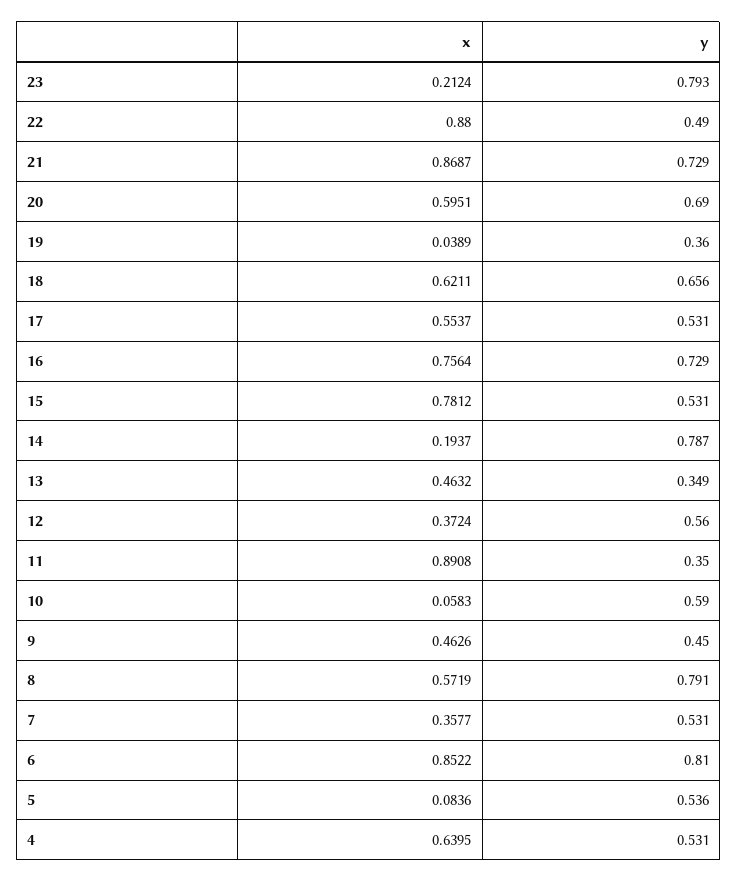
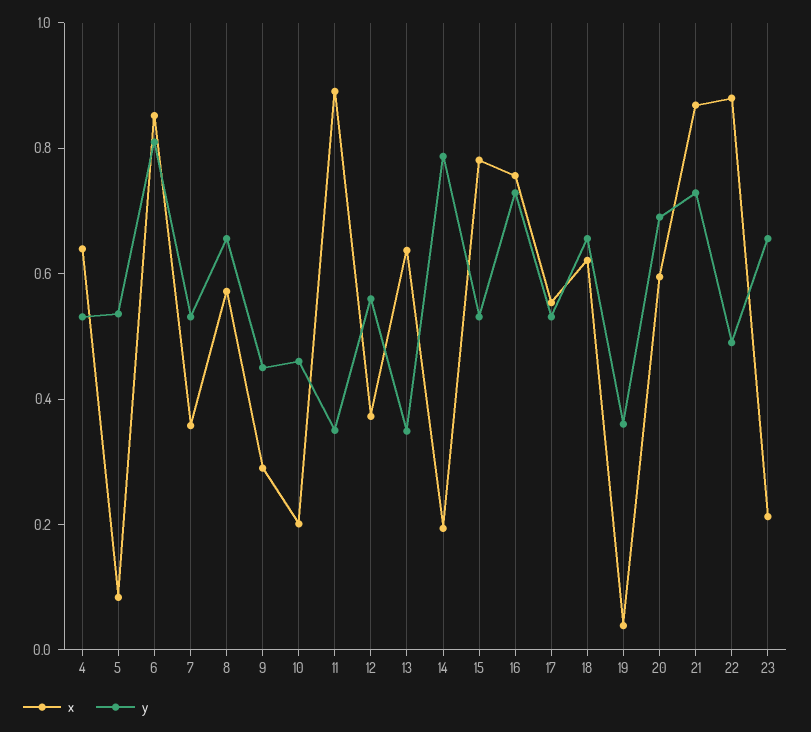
y, 23: 0.793 -> 0.65
x, 13: 0.4632 -> 0.65
x, 10: 0.0583 -> 0.2
y, 10: 0.59 -> 0.45
x, 9: 0.4626 -> 0.3
y, 8: 0.791 -> 0.65

